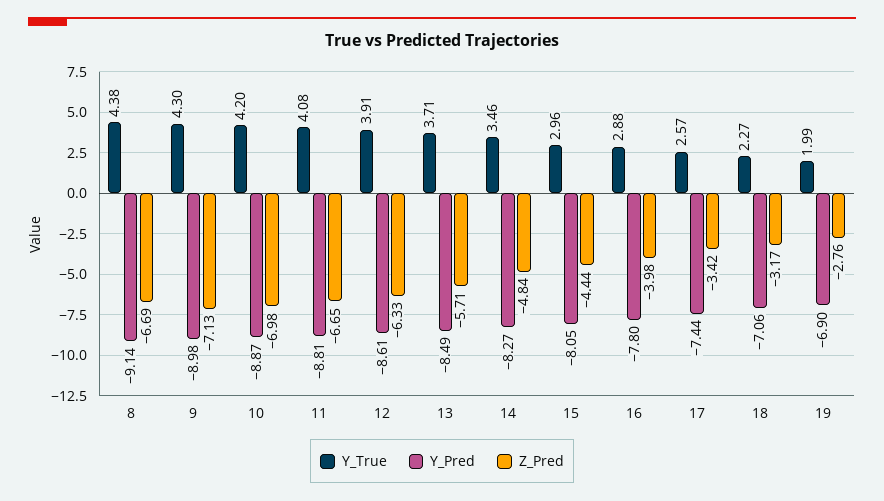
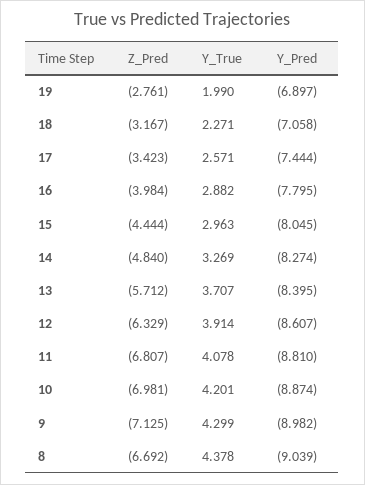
Y_Pred, 8: -9.14 -> -9.039
Z_Pred, 11: -6.65 -> -6.807
Y_Pred, 13: -8.49 -> -8.395
Y_True, 14: 3.46 -> 3.269

